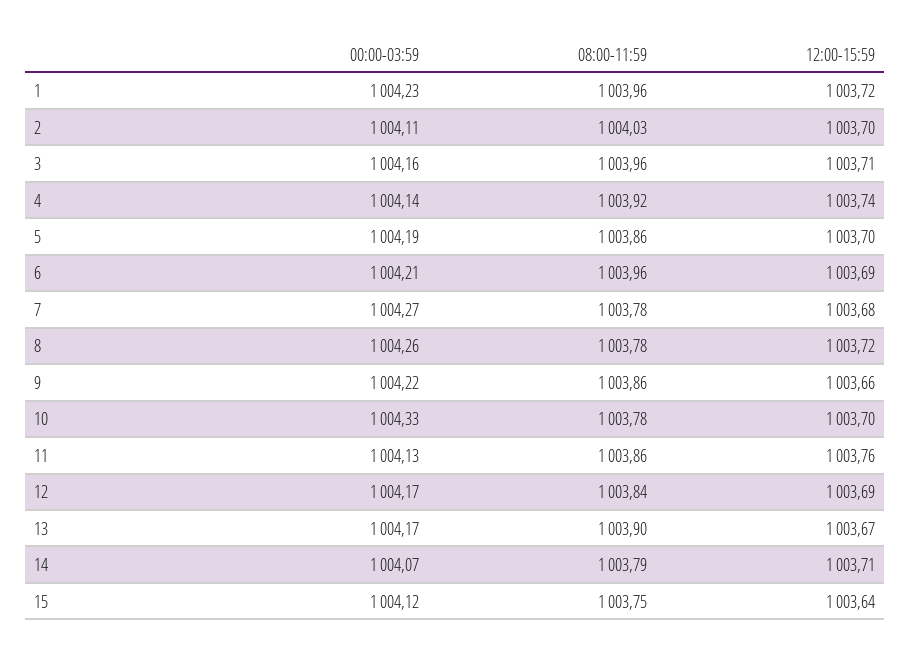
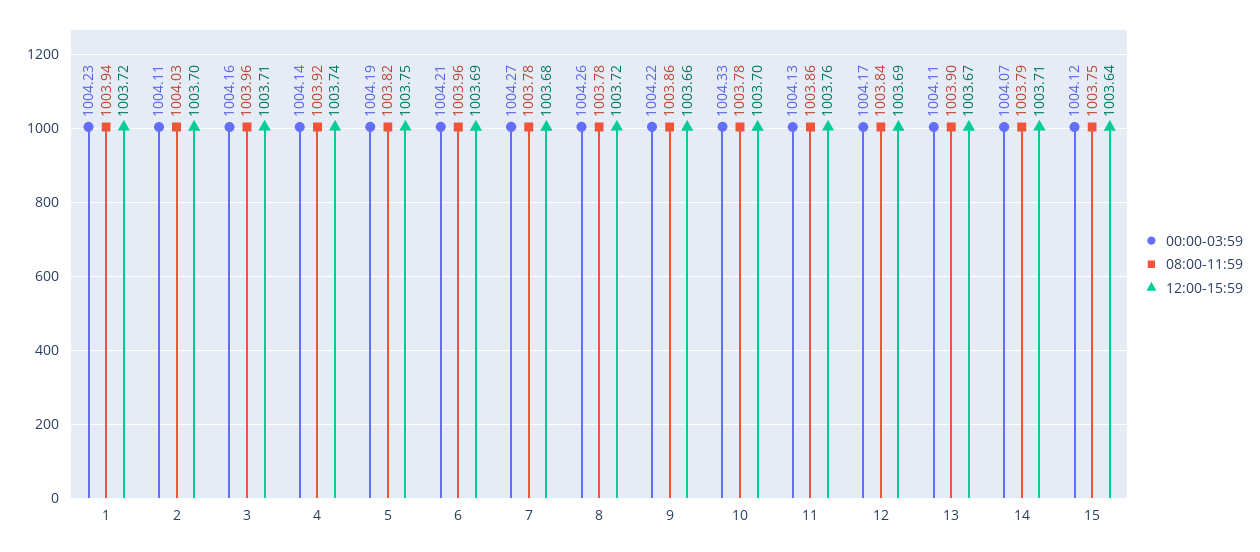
08:00-11:59, 1: 1003.96 -> 1003.94
08:00-11:59, 5: 1003.86 -> 1003.82
12:00-15:59, 5: 1003.7 -> 1003.75
00:00-03:59, 13: 1004.17 -> 1004.11

